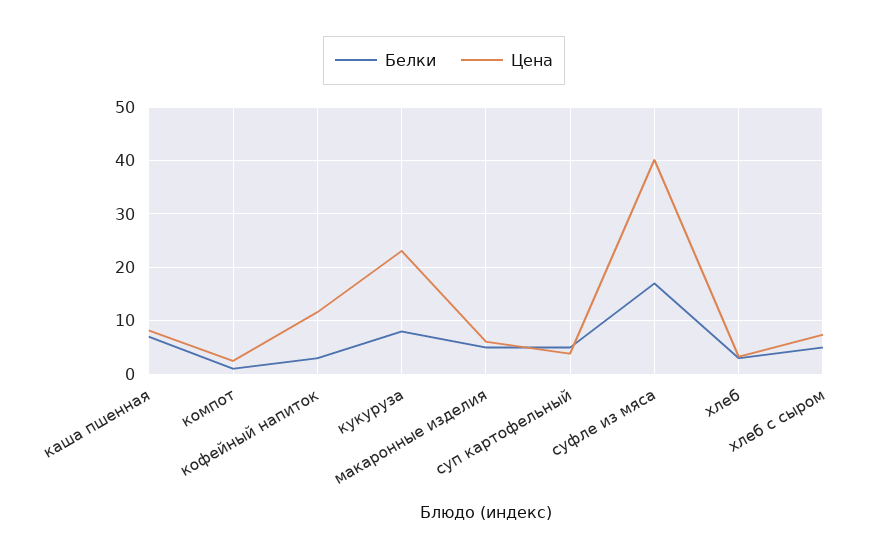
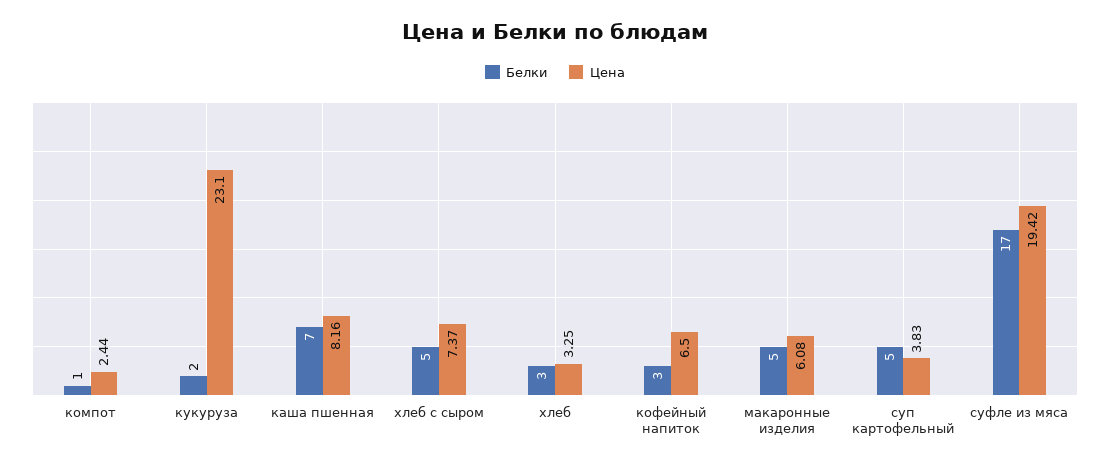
Цена, кофейный напиток: 12 -> 6.5
Белки, кукуруза: 8 -> 2
Цена, суфле из мяса: 40 -> 19.42

